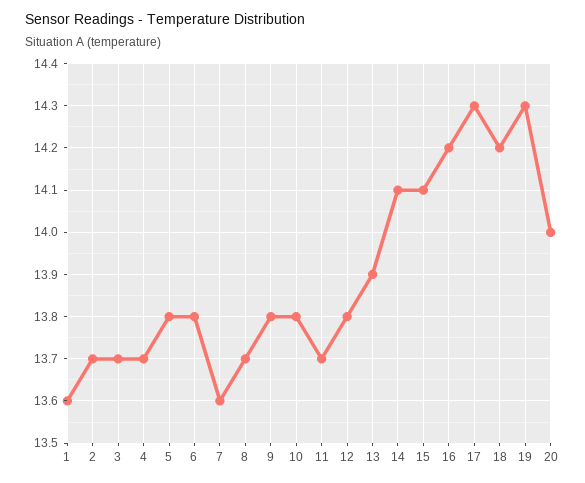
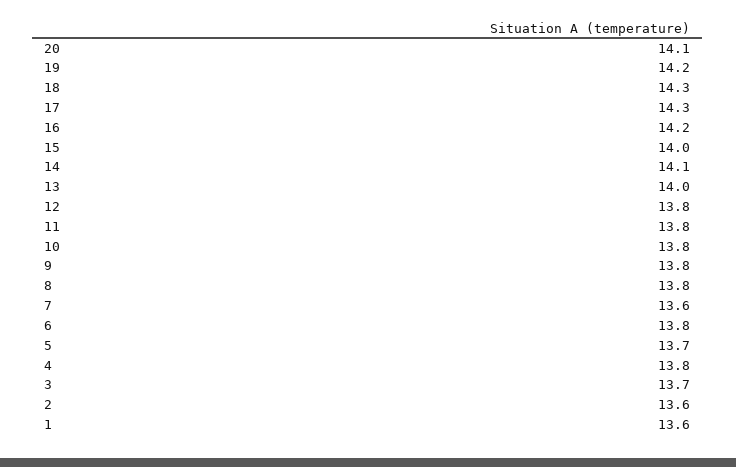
2: 13.7 -> 13.6
4: 13.7 -> 13.8
5: 13.8 -> 13.7
8: 13.7 -> 13.8
11: 13.7 -> 13.8
13: 13.9 -> 14
15: 14.1 -> 14
18: 14.2 -> 14.3
19: 14.3 -> 14.2
20: 14 -> 14.1

